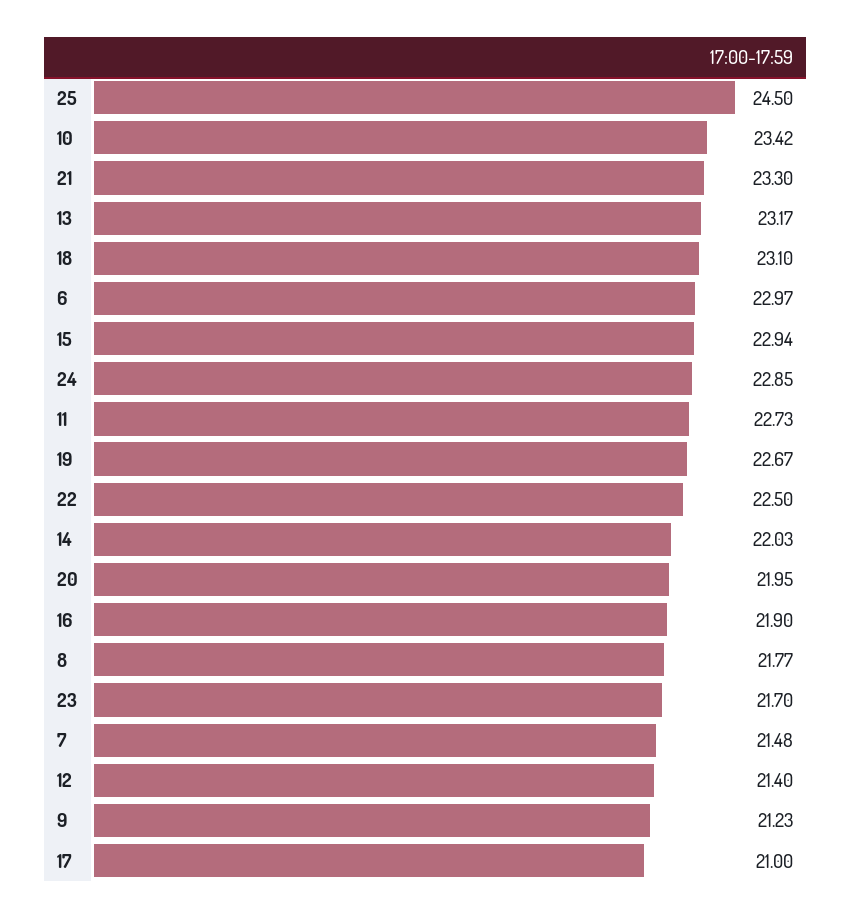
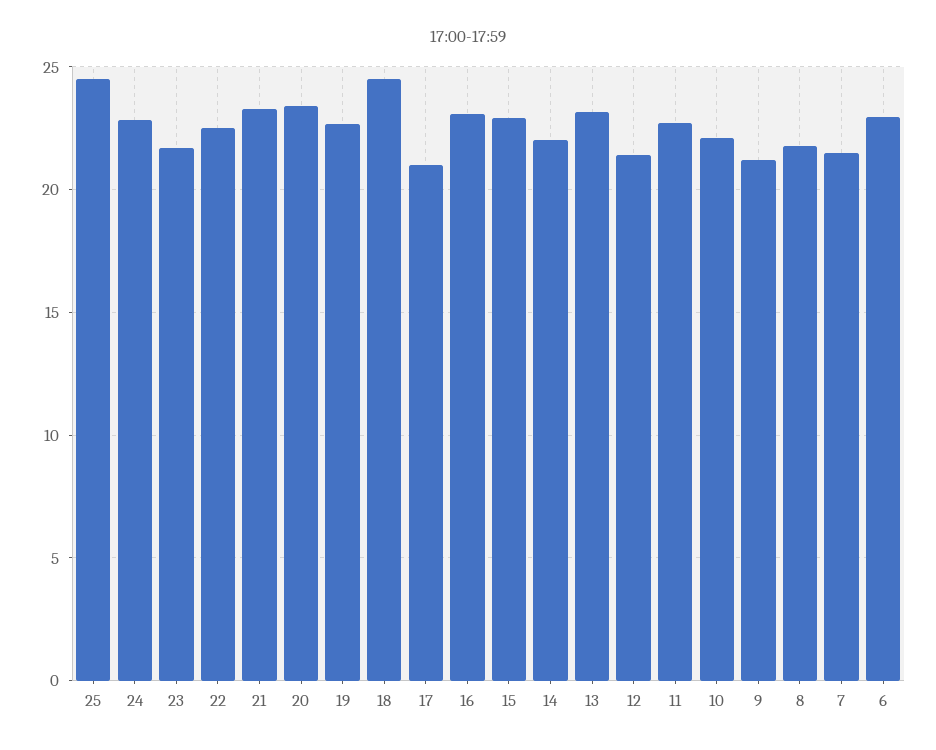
10: 23.42 -> 22
18: 23.1 -> 24.5
20: 21.95 -> 23.5
16: 21.9 -> 23

